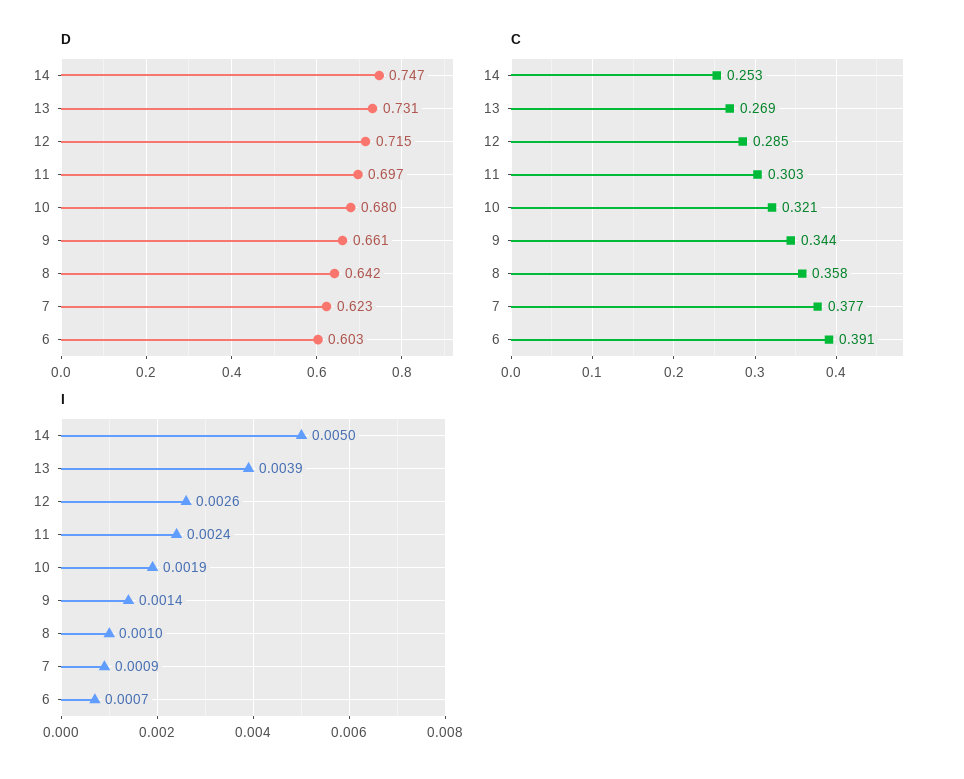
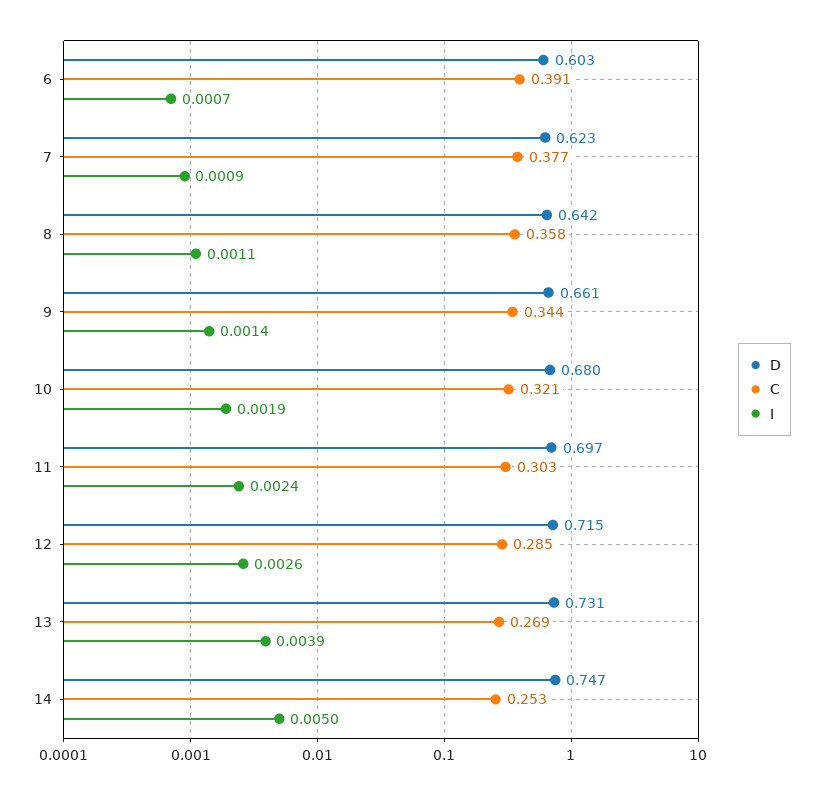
I, 8: 0.001 -> 0.0011

